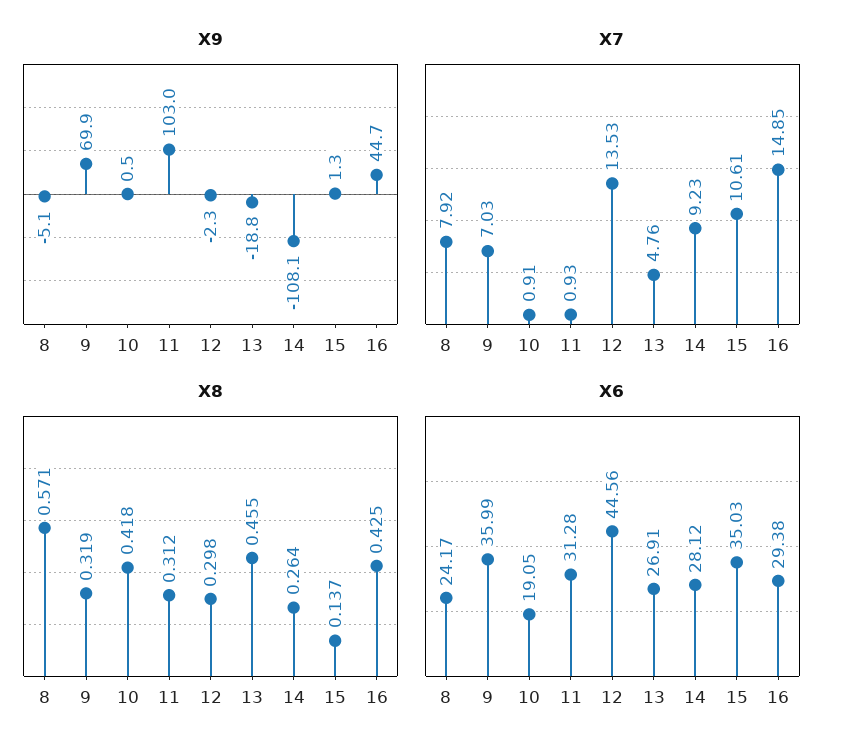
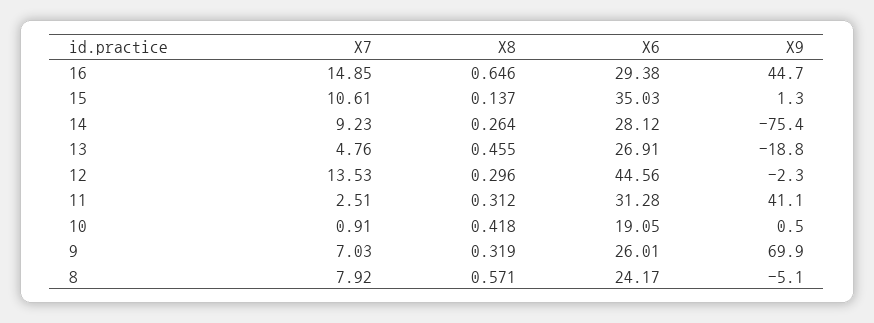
X9, 11: 103 -> 41.1
X9, 14: -108.1 -> -75.4
X7, 11: 0.93 -> 2.51
X8, 12: 0.298 -> 0.296
X8, 16: 0.425 -> 0.646
X6, 9: 35.99 -> 26.01

